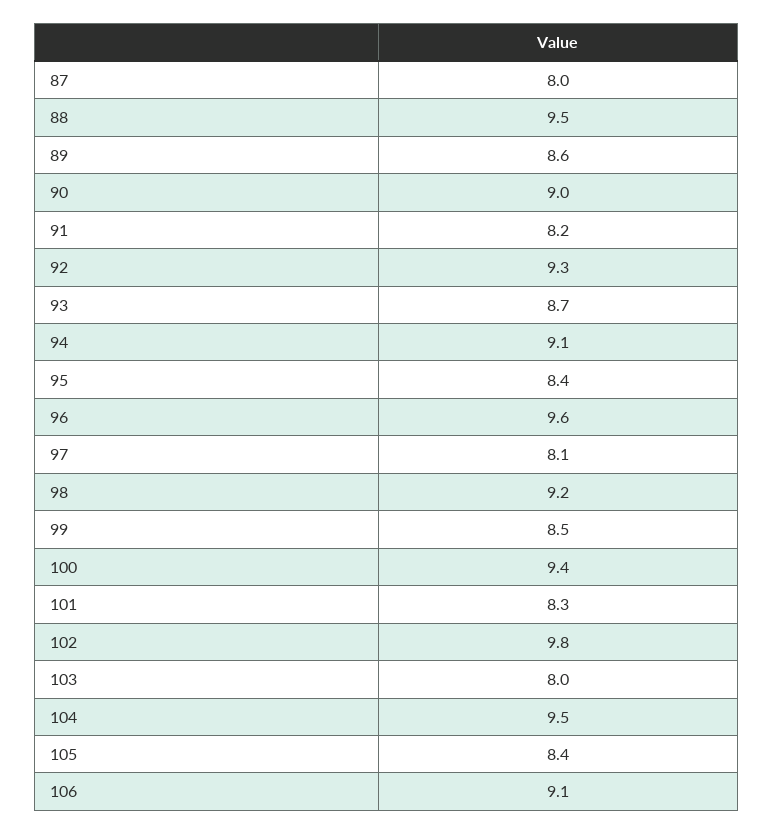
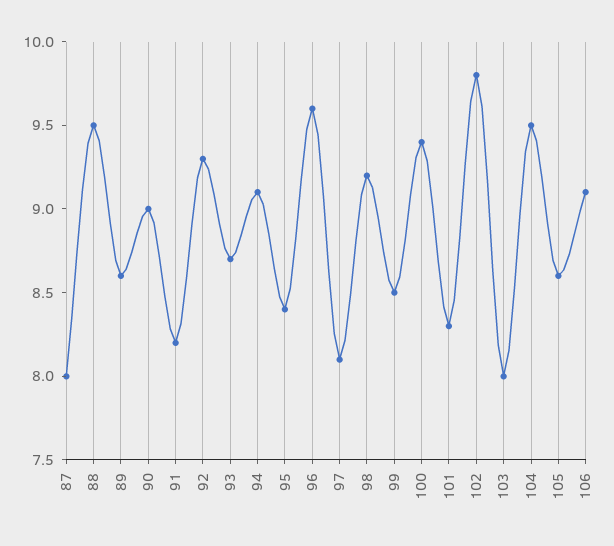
105: 8.4 -> 8.6

